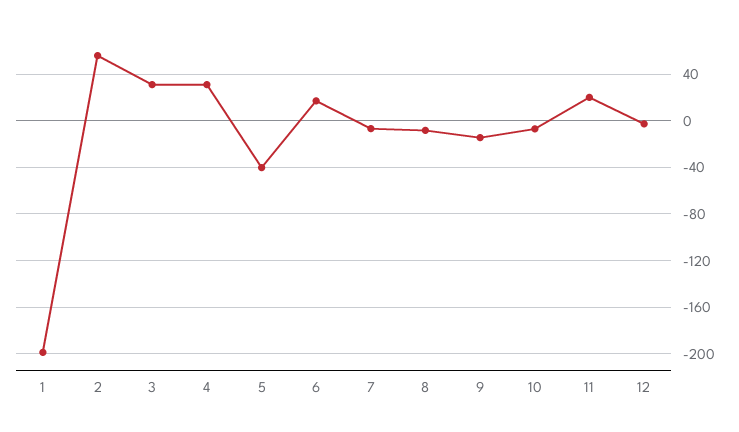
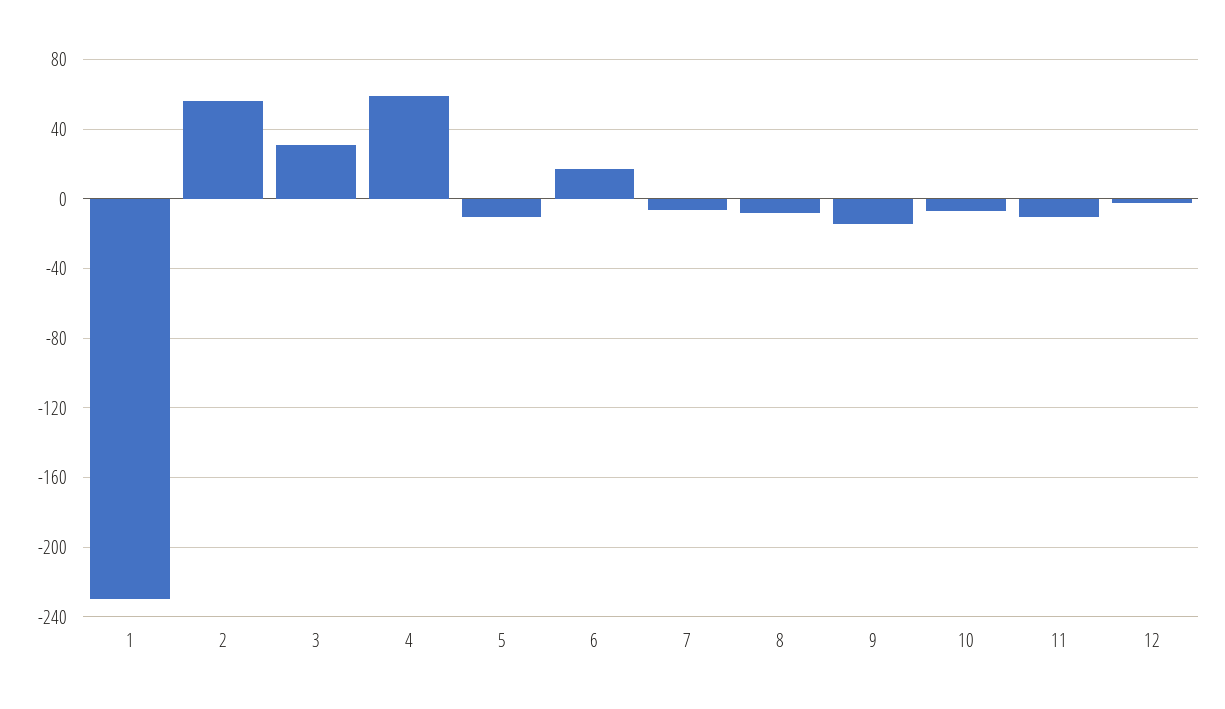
1: -200 -> -230
4: 30 -> 60
5: -40 -> -10
11: 20 -> -10

